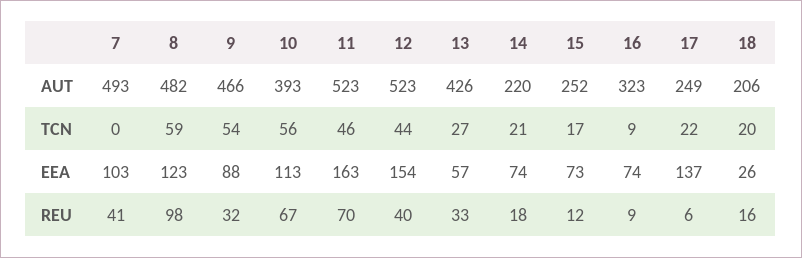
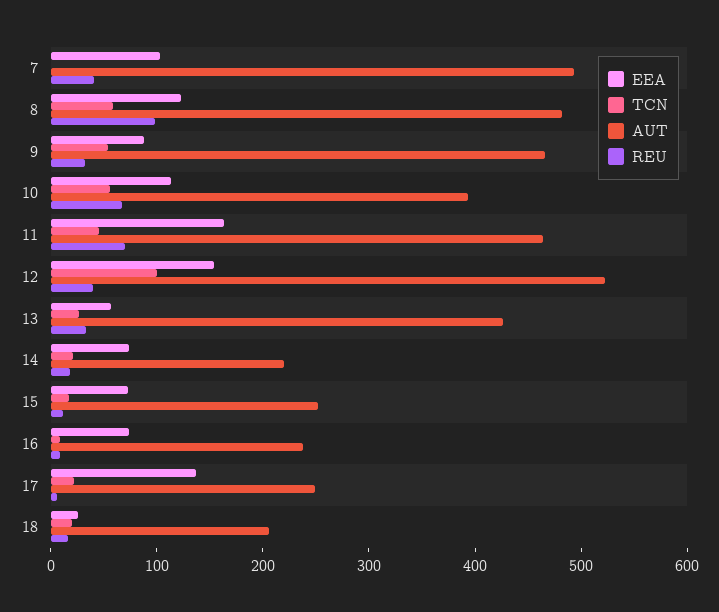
AUT, 11: 523 -> 460
AUT, 16: 323 -> 240
TCN, 12: 44 -> 100

